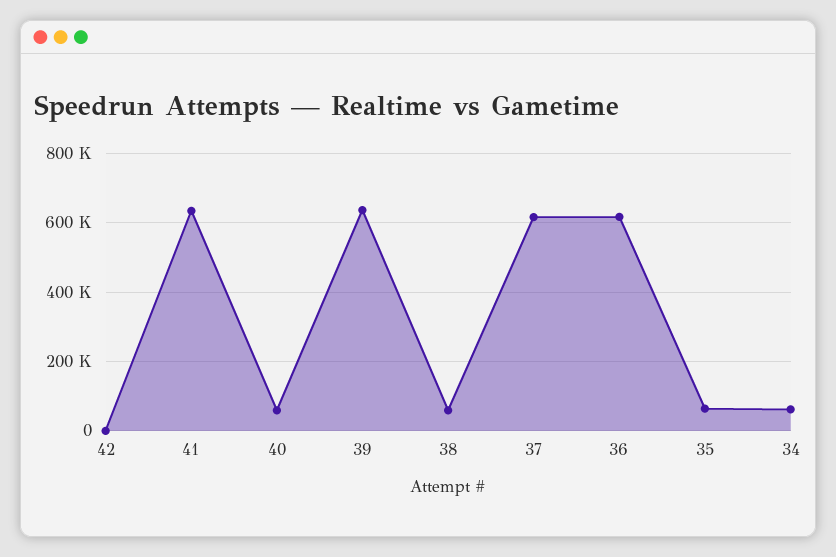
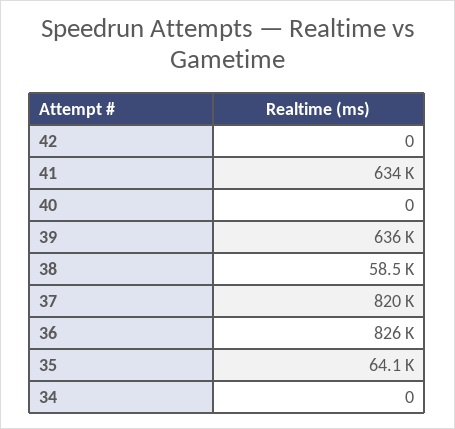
40: 60000 -> 0
37: 620000 -> 820000
36: 620000 -> 826000
34: 60000 -> 0

